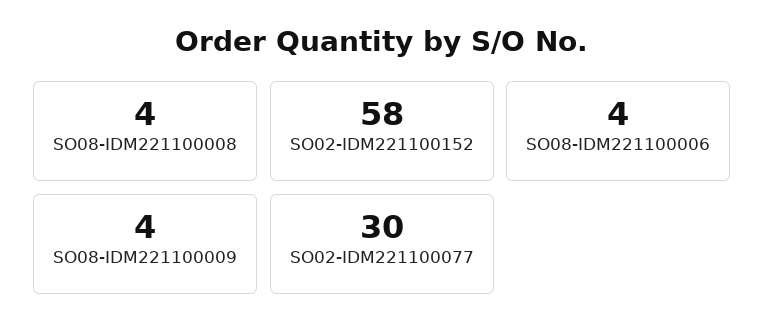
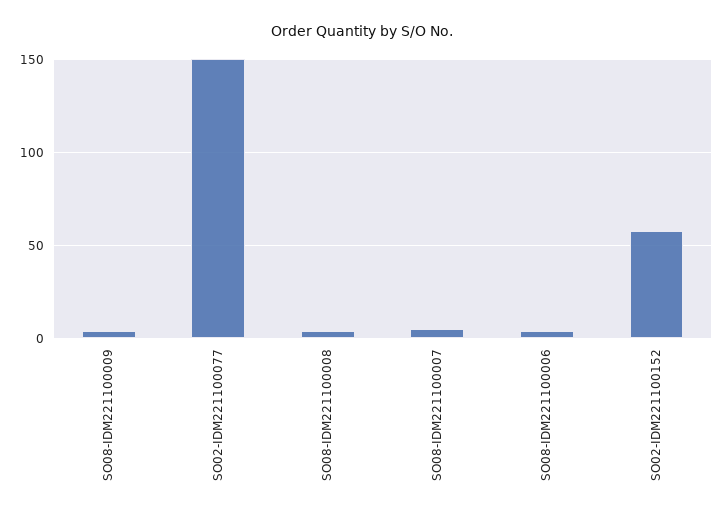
SO02-IDM221100077: 30 -> 150
SO08-IDM221100007: none -> 5

